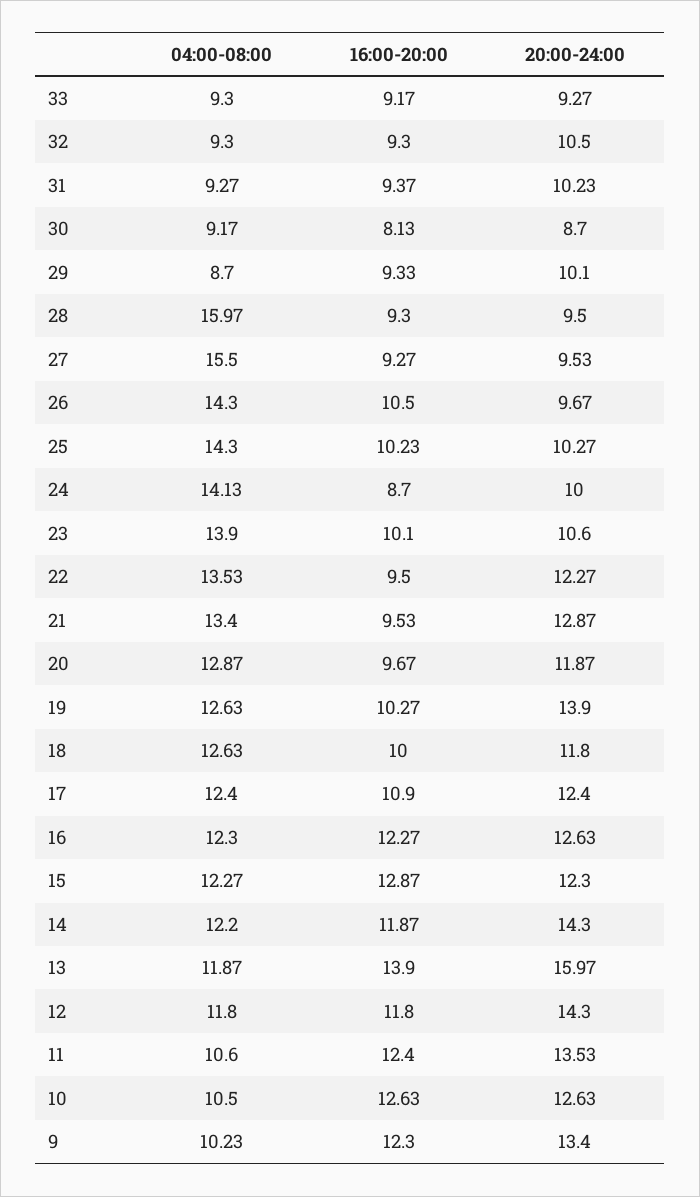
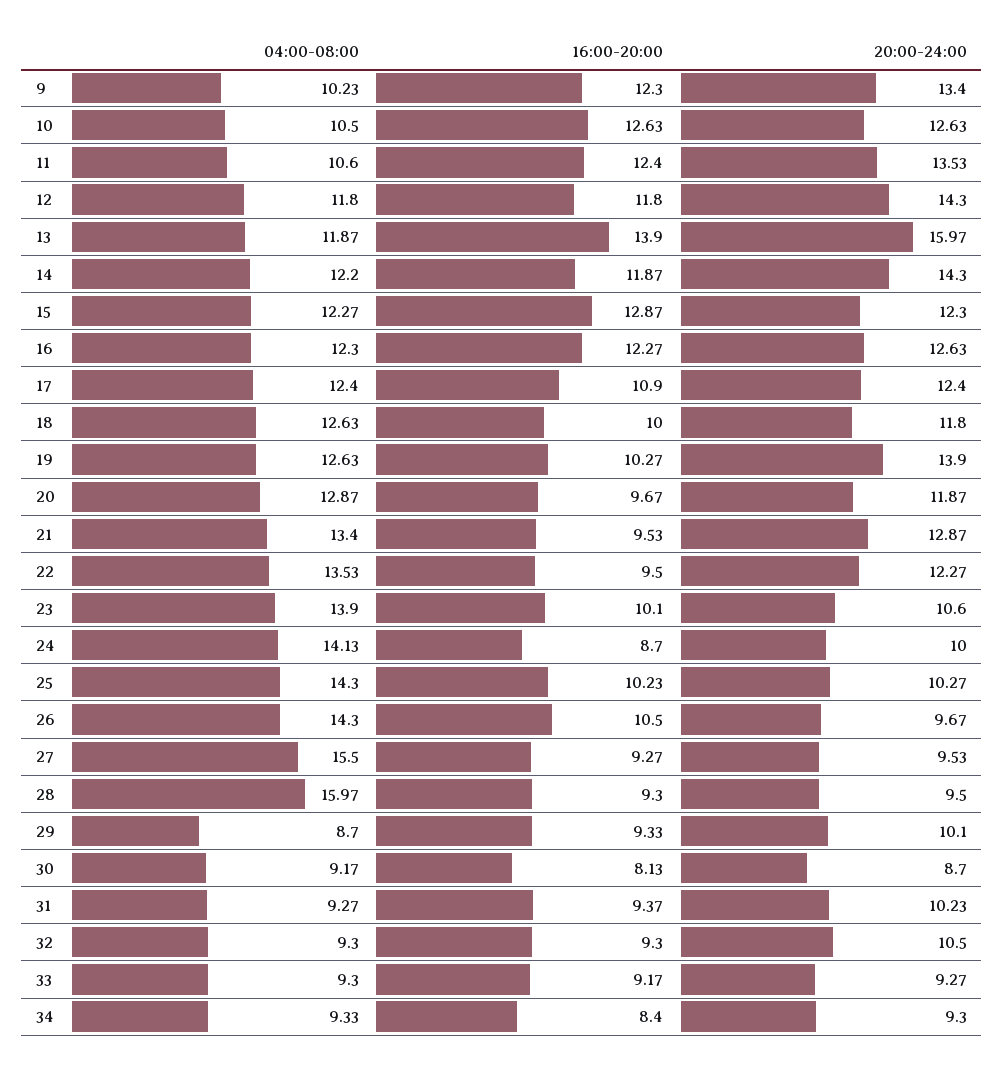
04:00-08:00, 34: none -> 9.33
16:00-20:00, 34: none -> 8.4
20:00-24:00, 34: none -> 9.3

